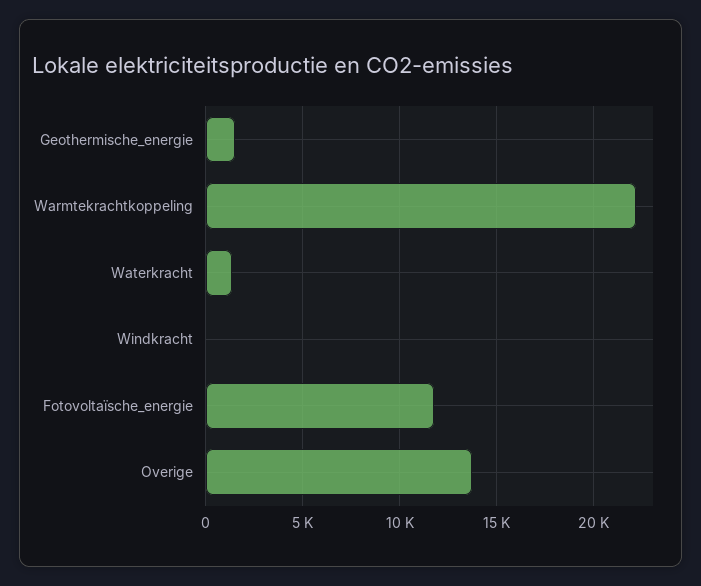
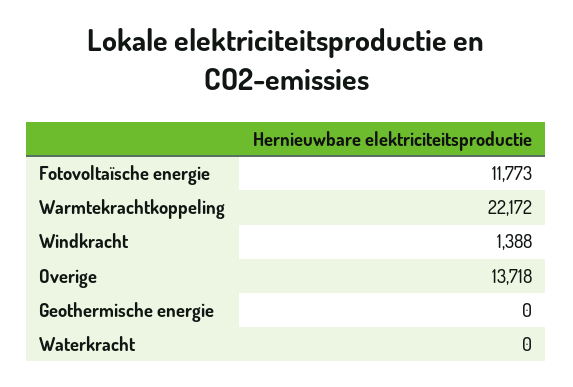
Geothermische_energie: 1500 -> 0
Waterkracht: 1500 -> 0
Windkracht: 0 -> 1388

